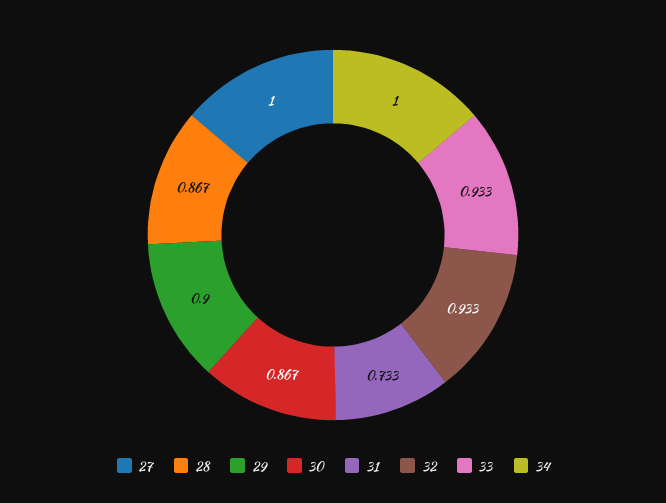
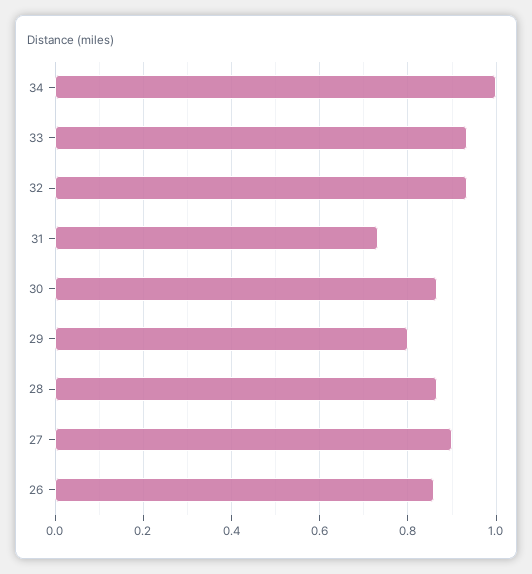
27: 1 -> 0.9
29: 0.9 -> 0.8
26: none -> 0.86

